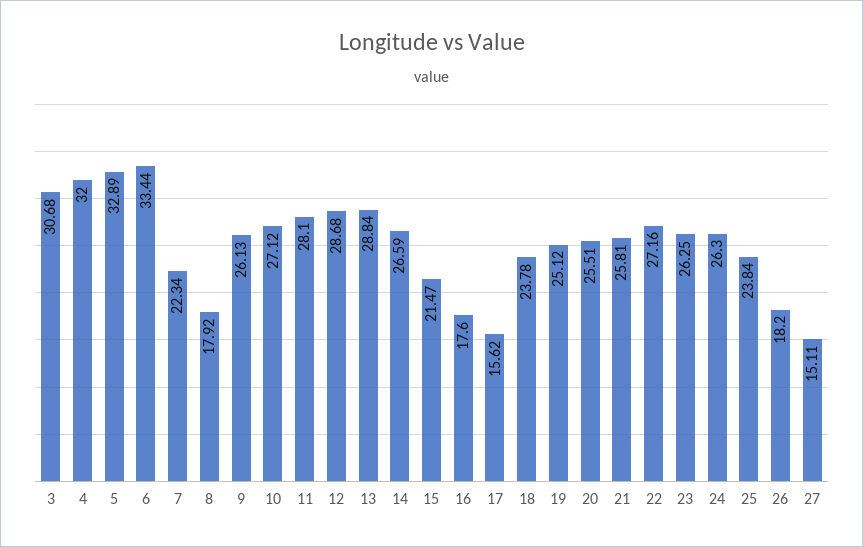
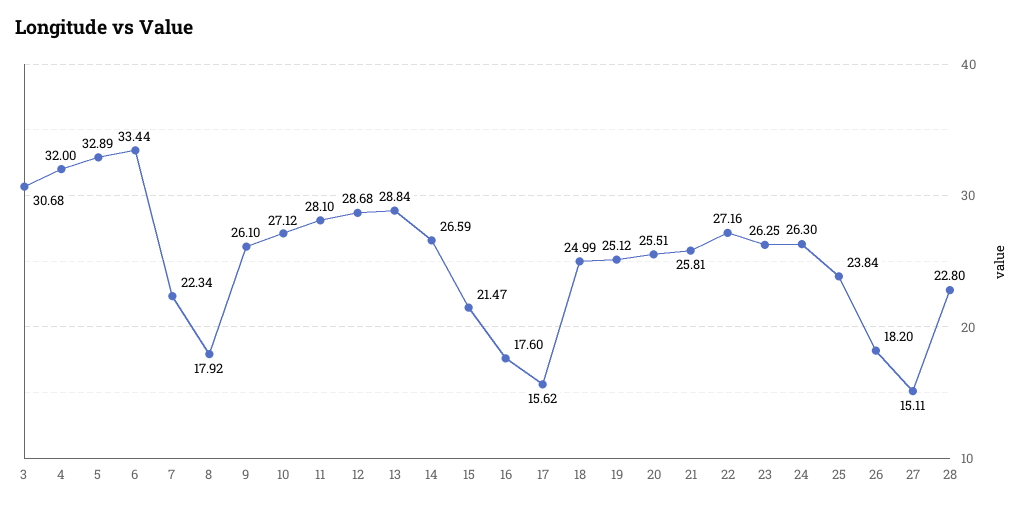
9: 26.13 -> 26.1
18: 23.78 -> 24.99
28: none -> 22.8

